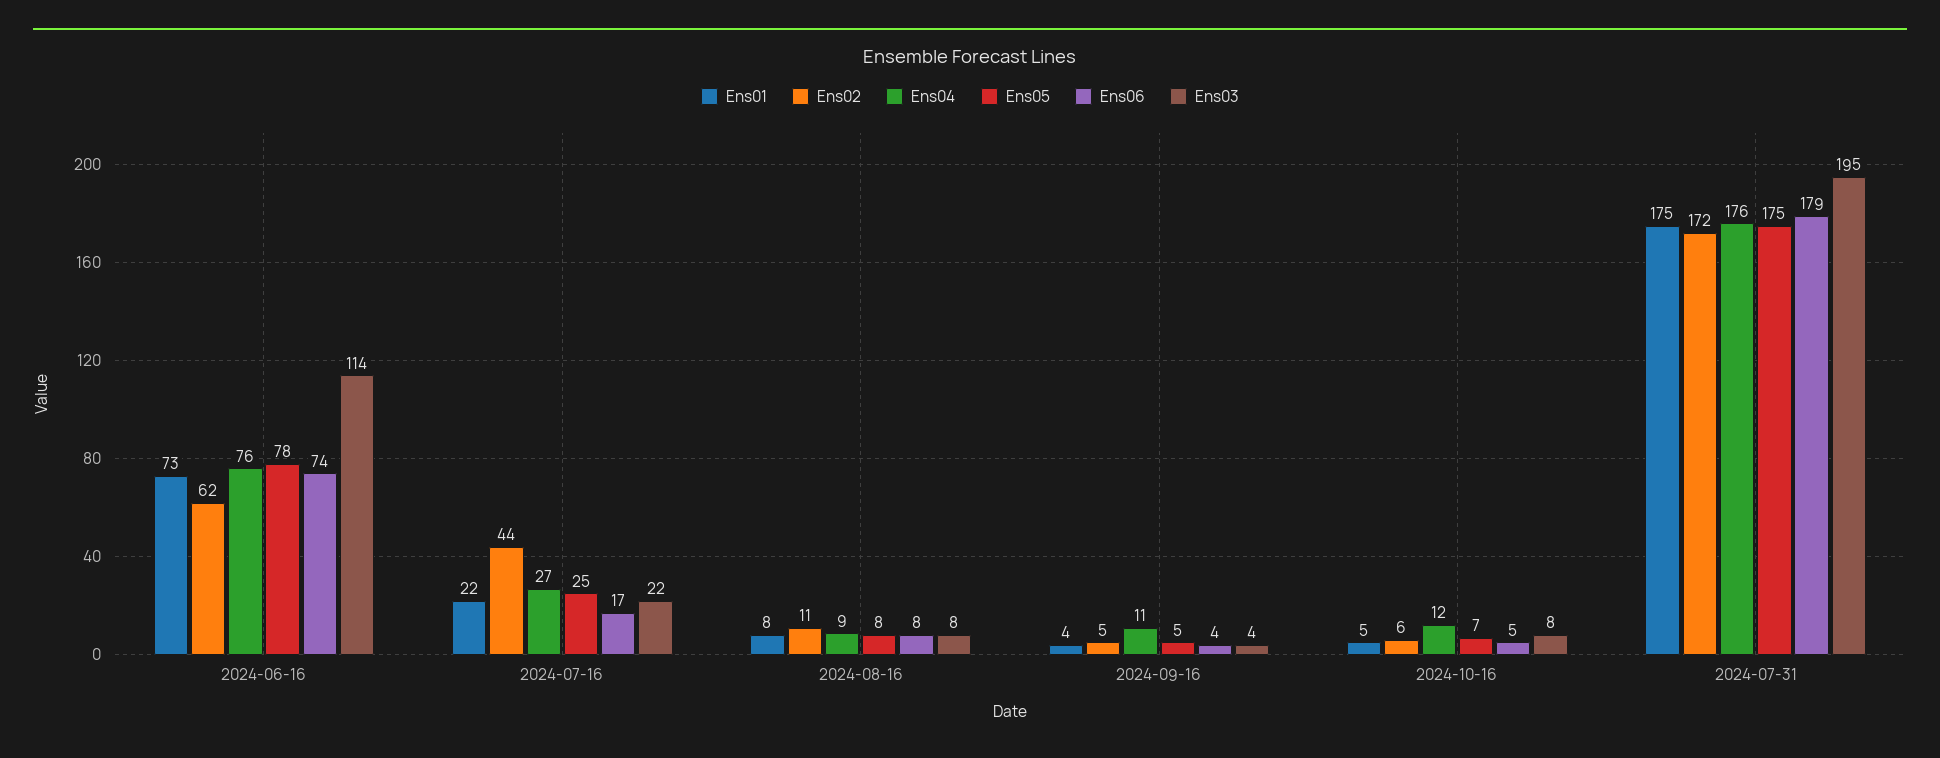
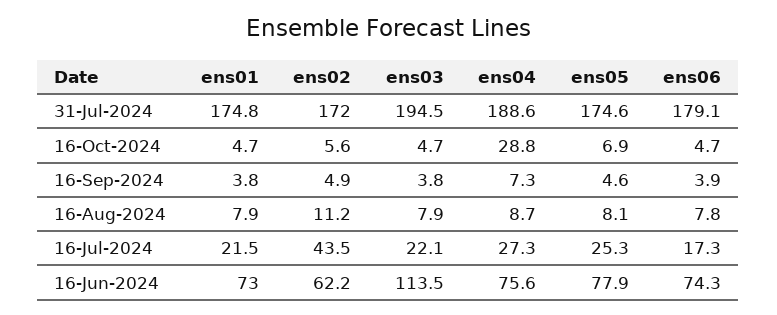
Ens04, 2024-09-16: 11 -> 7.3
Ens04, 2024-10-16: 12 -> 28.8
Ens03, 2024-10-16: 8 -> 4.7
Ens04, 2024-07-31: 176 -> 188.6

